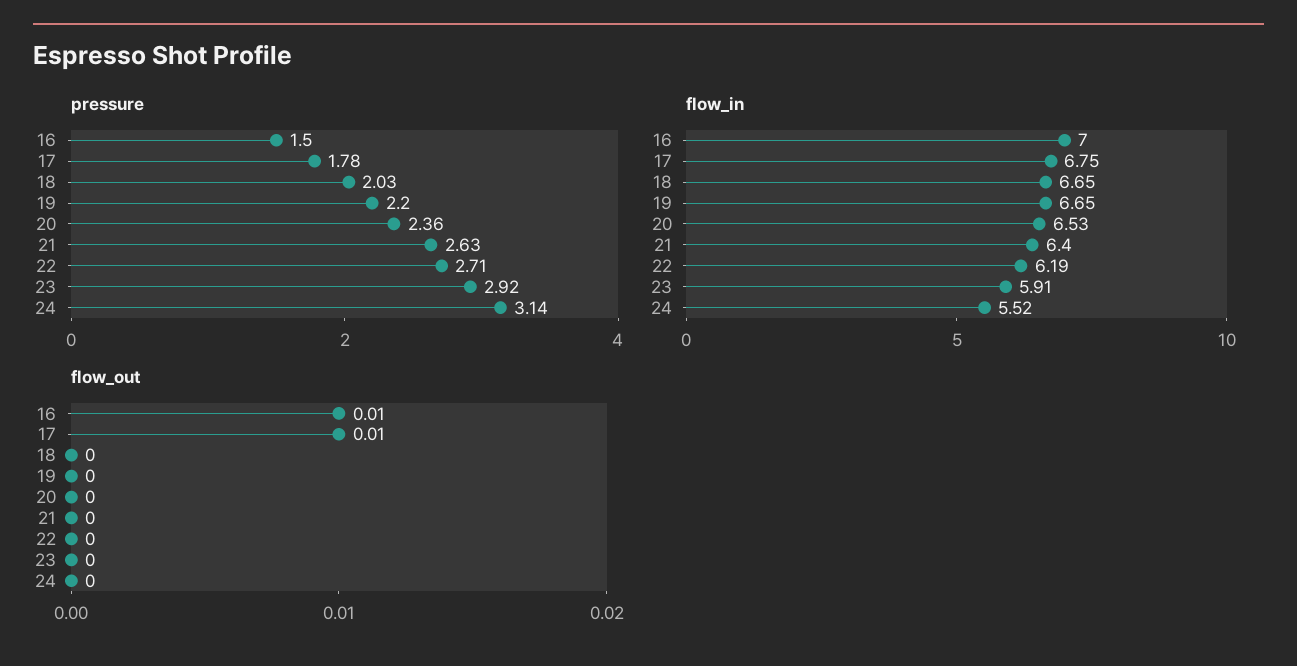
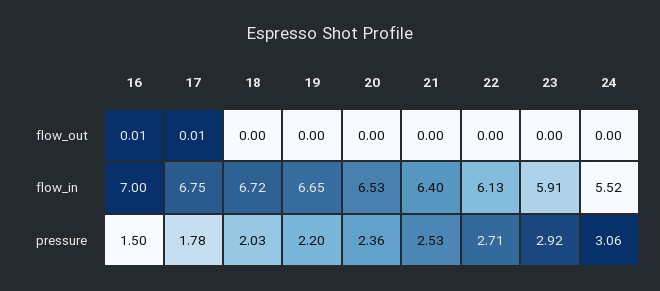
pressure, 21: 2.63 -> 2.53
pressure, 24: 3.14 -> 3.06
flow_in, 18: 6.65 -> 6.72
flow_in, 22: 6.19 -> 6.13

